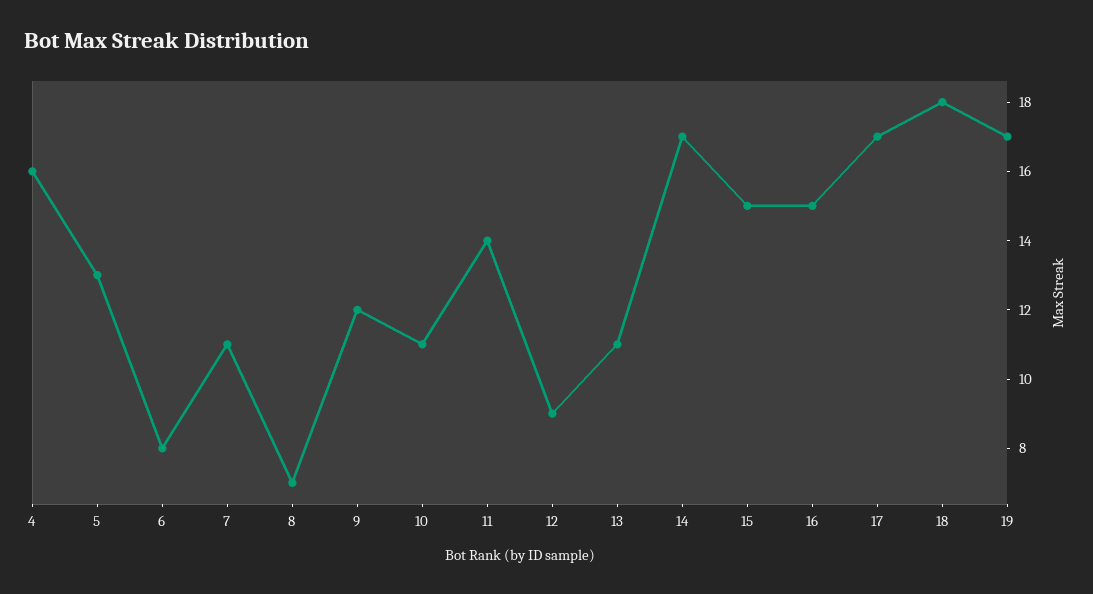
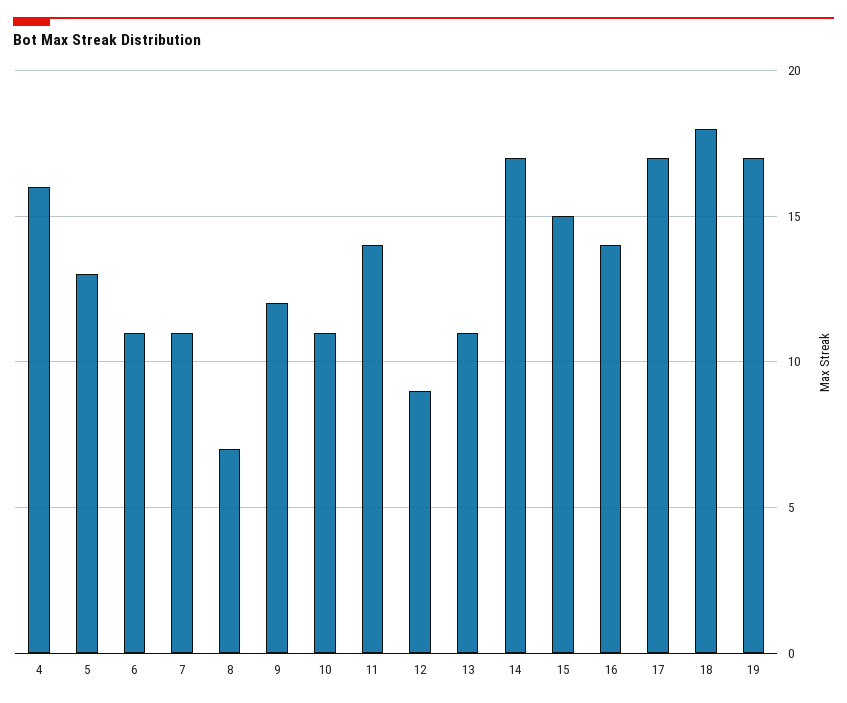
6: 8 -> 11
16: 15 -> 14

